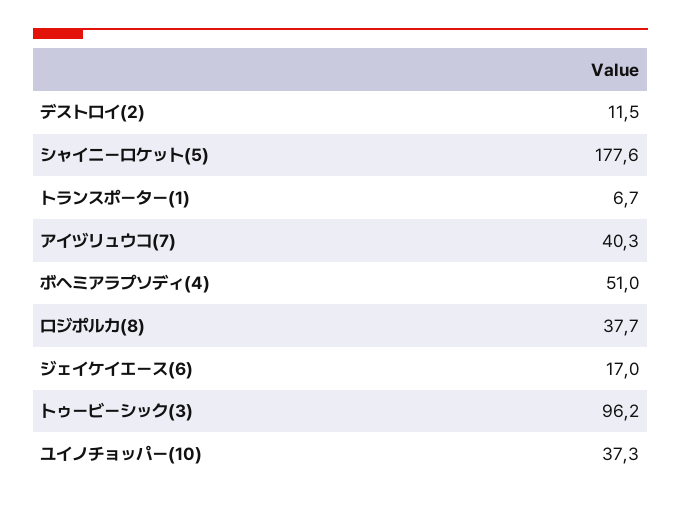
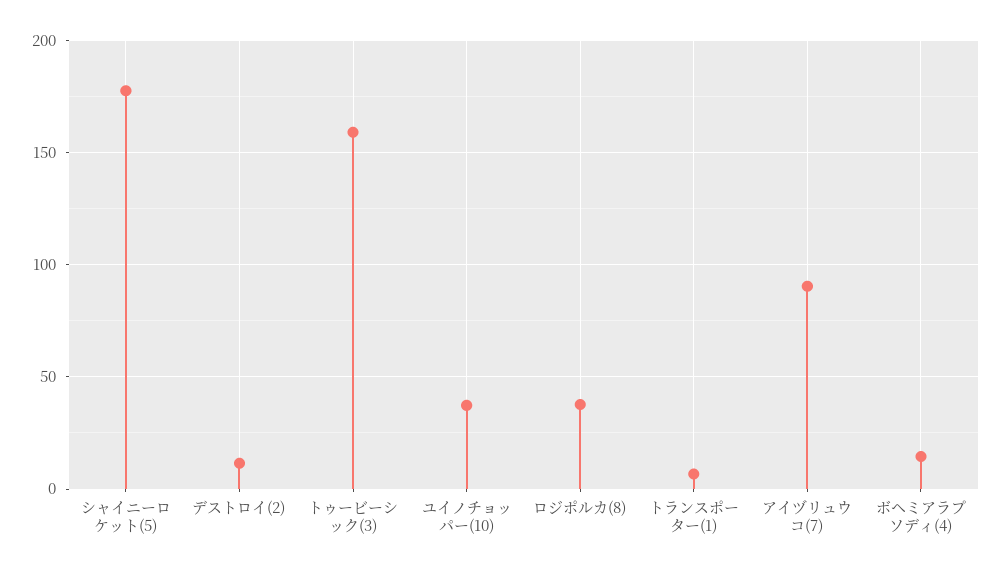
アイヅリュウコ(7): 40.3 -> 90
ボヘミアラプソディ(4): 51 -> 15
ジェイケイエース(6): 17 -> none
トゥービーシック(3): 96.2 -> 160

